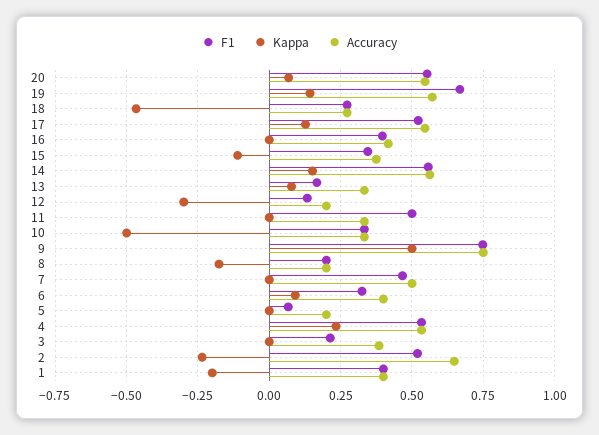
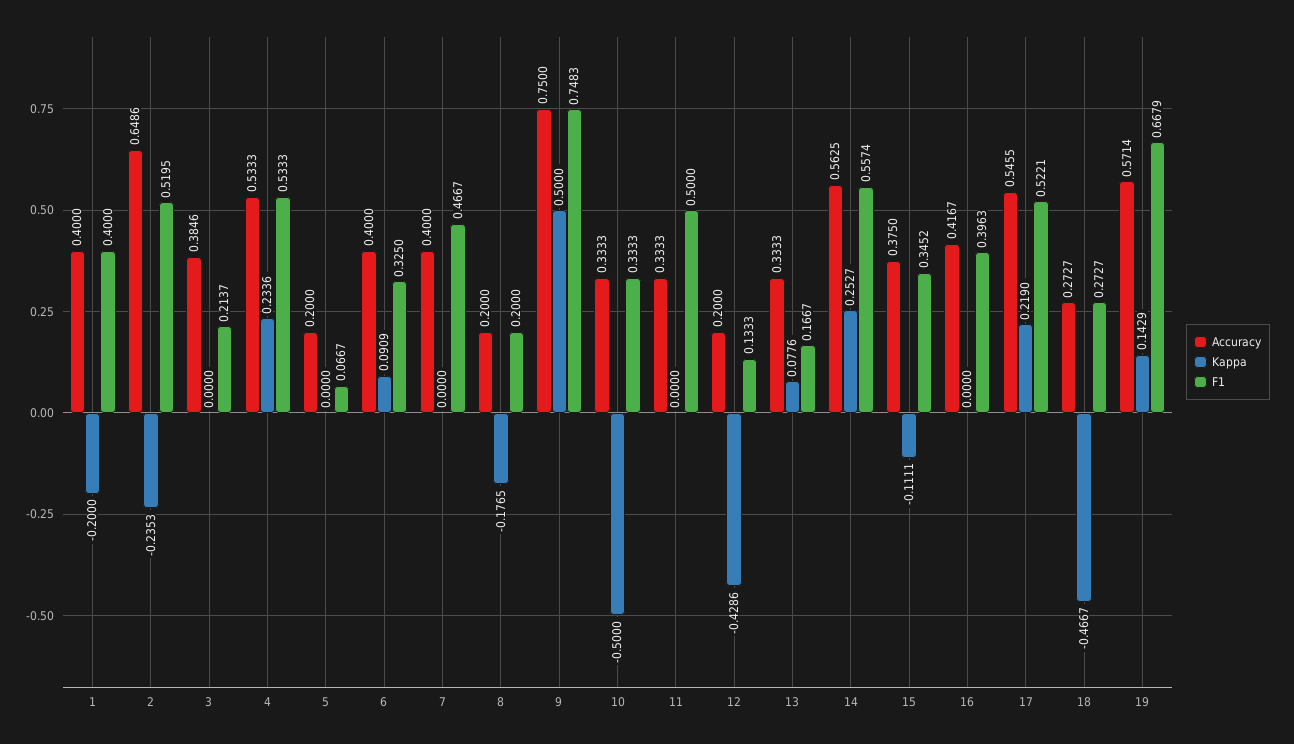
F1, 20: 0.55 -> none
Kappa, 20: 0.075 -> none
Accuracy, 20: 0.55 -> none
Kappa, 17: 0.125 -> 0.219
Kappa, 14: 0.15 -> 0.2527
Kappa, 12: -0.3 -> -0.4286
Accuracy, 7: 0.5 -> 0.4

